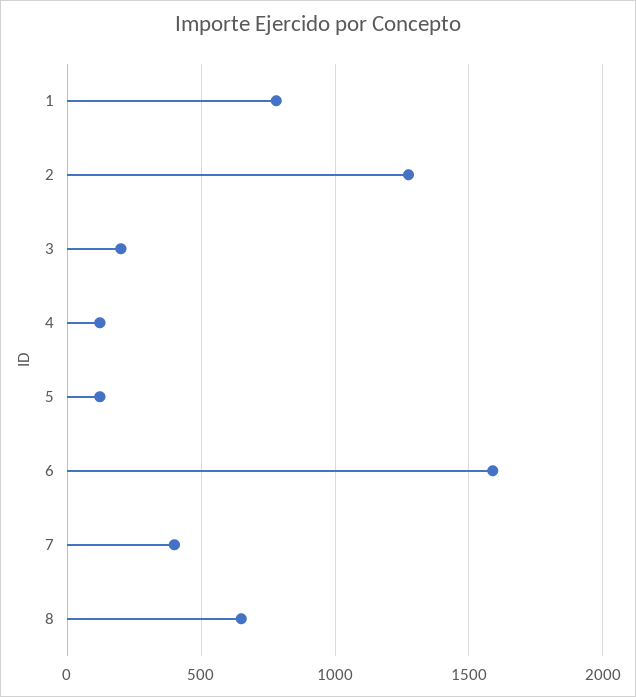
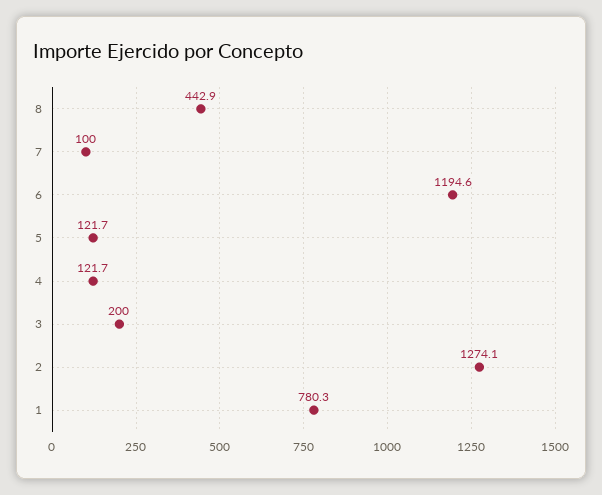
6: 1600 -> 1194.6
7: 400 -> 100
8: 650 -> 442.9

